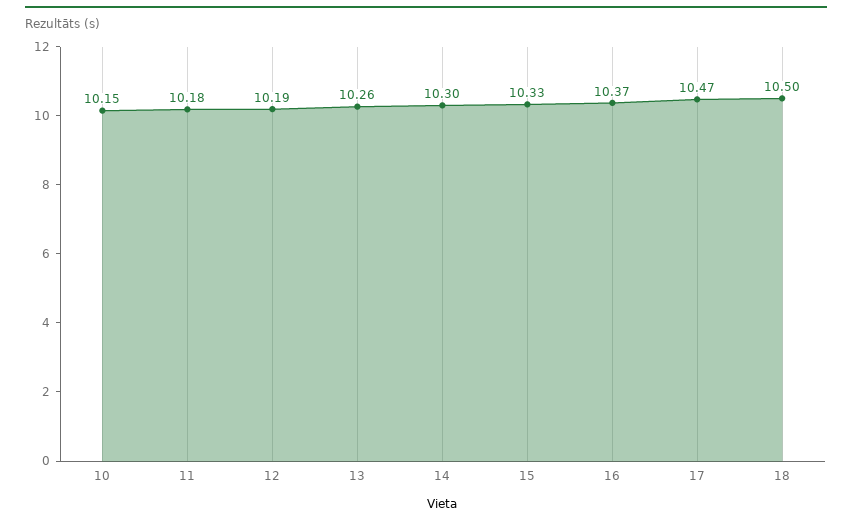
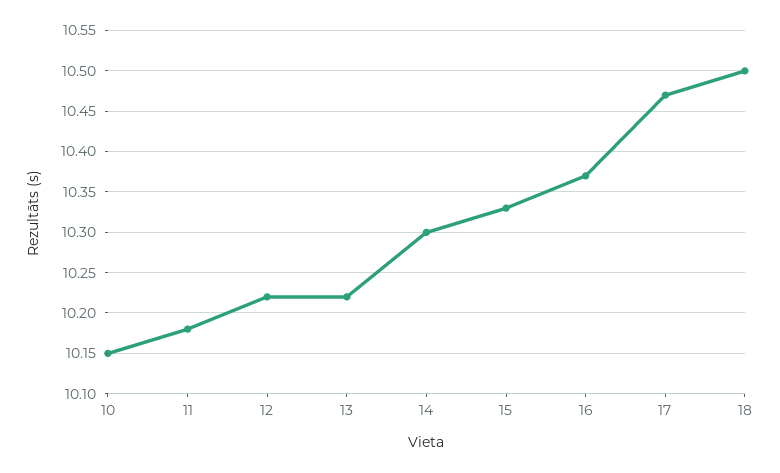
12: 10.19 -> 10.22
13: 10.26 -> 10.22

